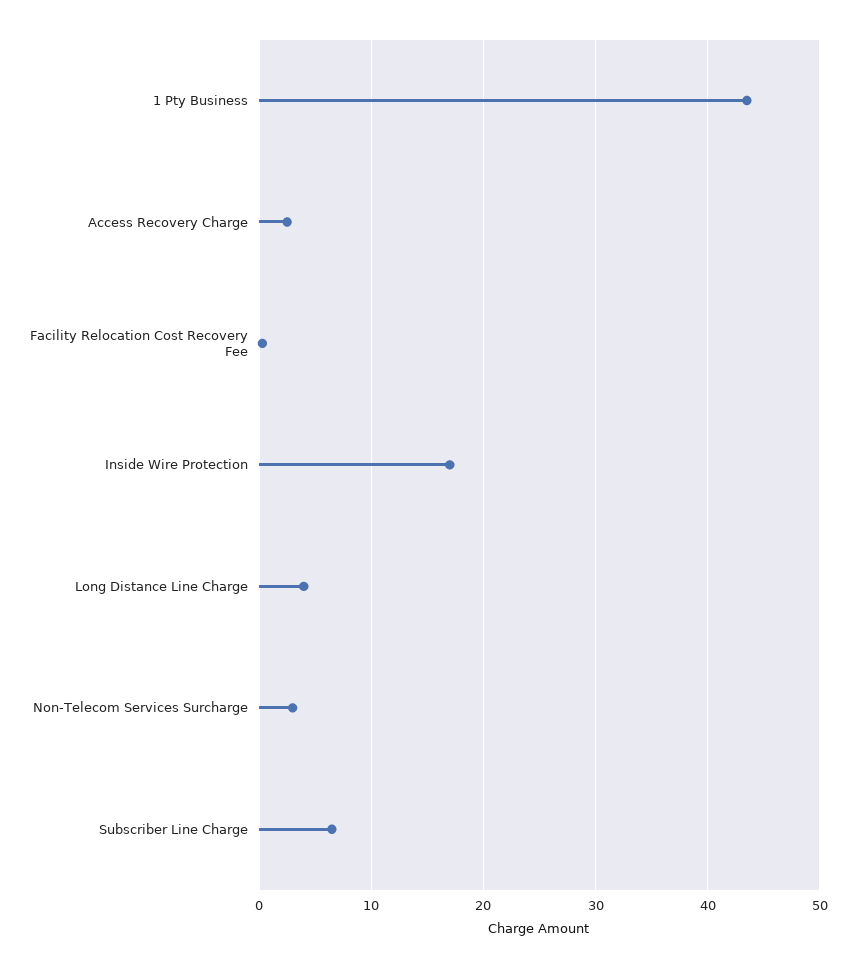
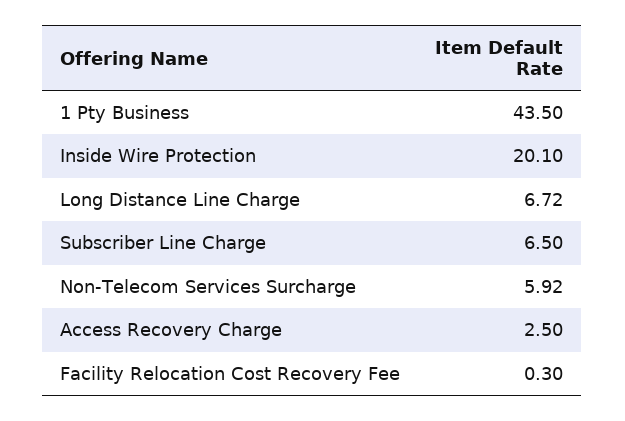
Inside Wire Protection: 17 -> 20.1
Long Distance Line Charge: 4 -> 6.72
Non-Telecom Services Surcharge: 3 -> 5.92

